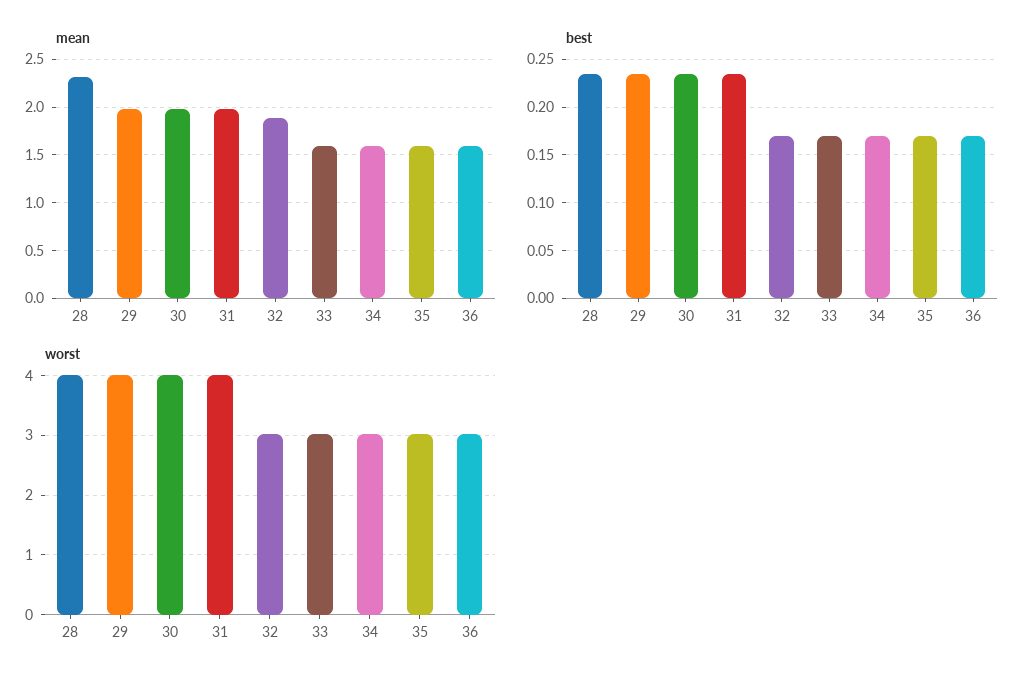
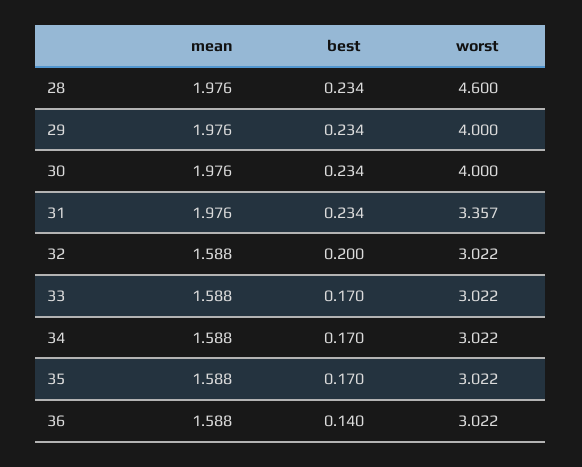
mean, 28: 2.3 -> 1.976
mean, 32: 1.9 -> 1.588
best, 32: 0.17 -> 0.2
best, 36: 0.17 -> 0.14
worst, 28: 4 -> 4.6
worst, 31: 4 -> 3.357

